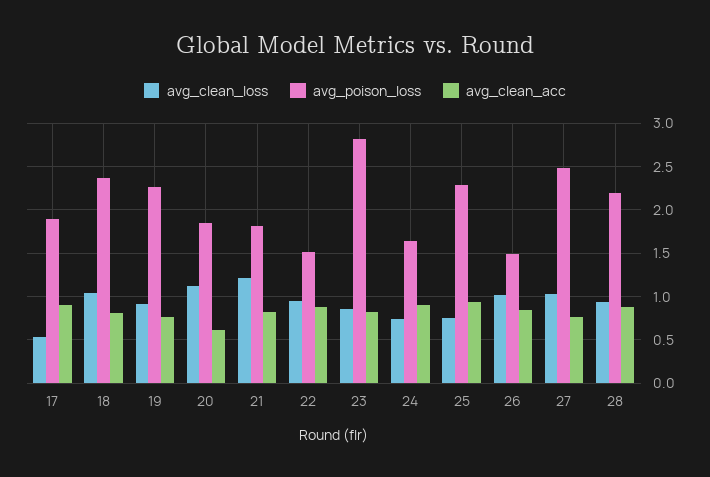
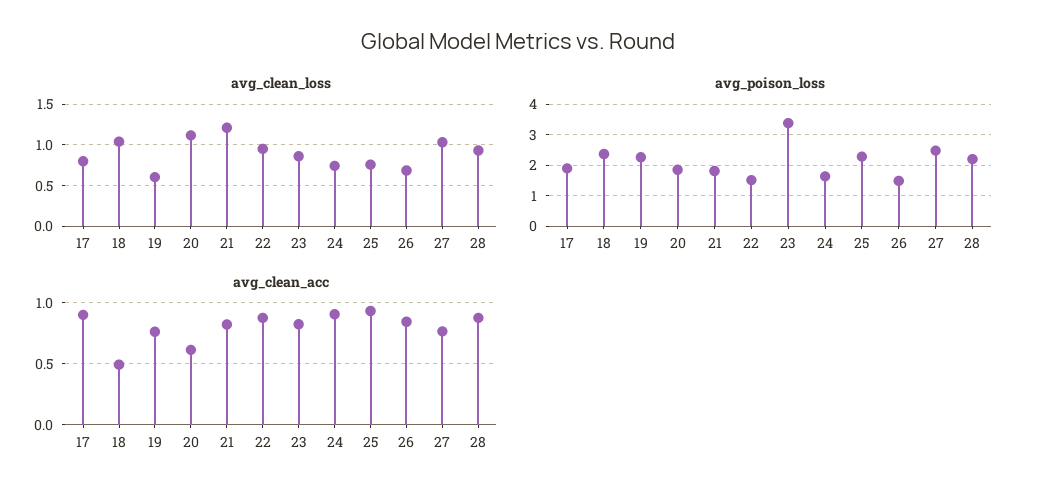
avg_clean_loss, 17: 0.5 -> 0.8
avg_clean_acc, 18: 0.8 -> 0.5
avg_clean_loss, 19: 0.9 -> 0.6
avg_poison_loss, 23: 2.8 -> 3.4
avg_clean_loss, 26: 1 -> 0.7

